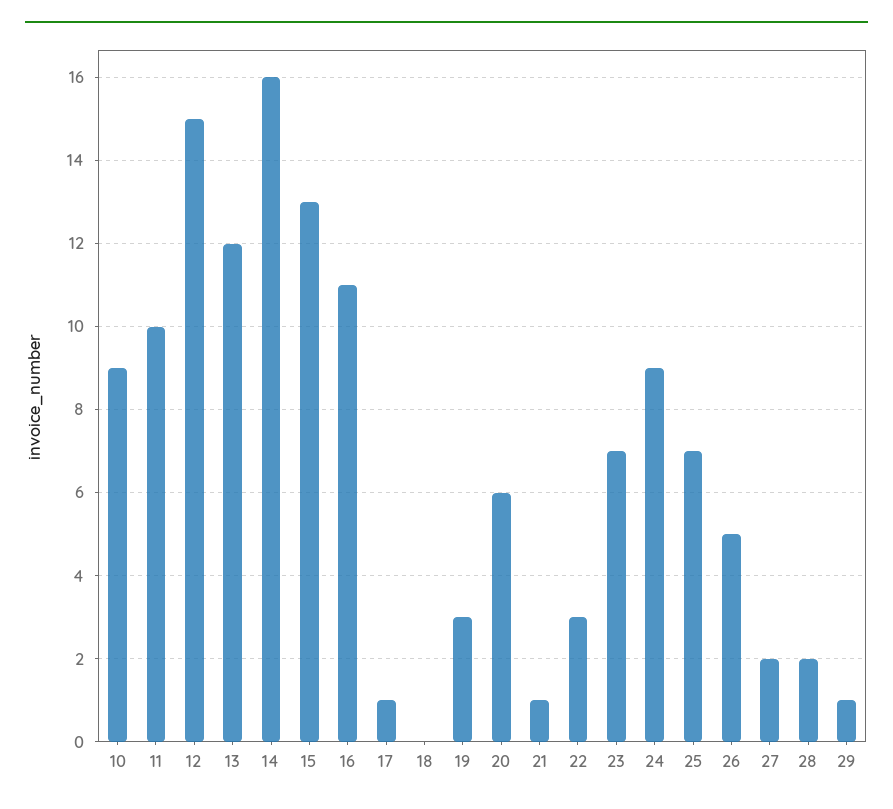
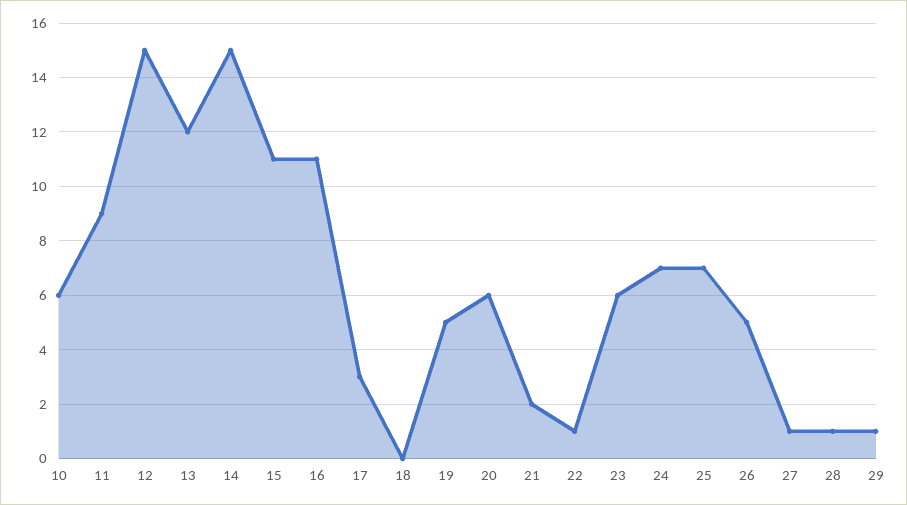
10: 9 -> 6
11: 10 -> 9
14: 16 -> 15
15: 13 -> 11
17: 1 -> 3
19: 3 -> 5
21: 1 -> 2
22: 3 -> 1
23: 7 -> 6
24: 9 -> 7
27: 2 -> 1
28: 2 -> 1

